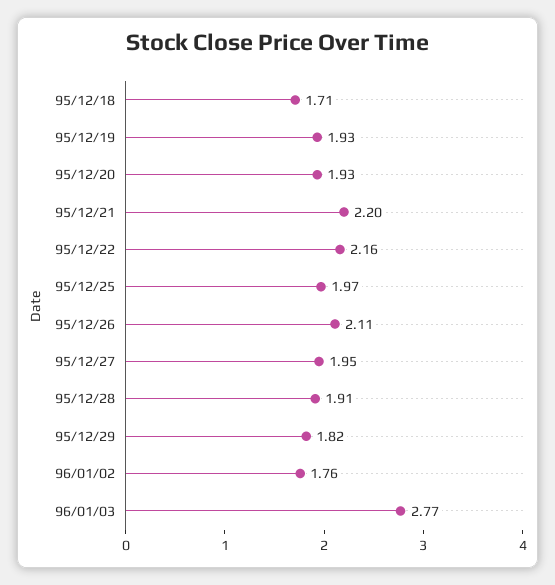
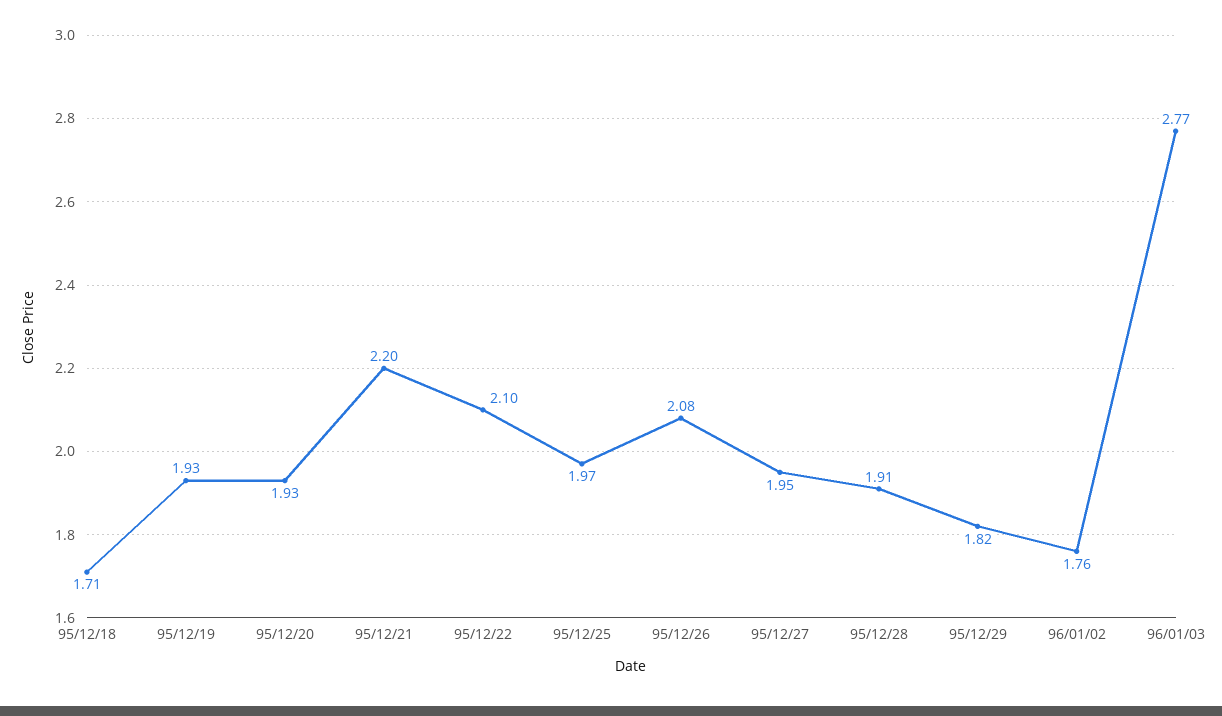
95/12/22: 2.16 -> 2.1
95/12/26: 2.11 -> 2.08

